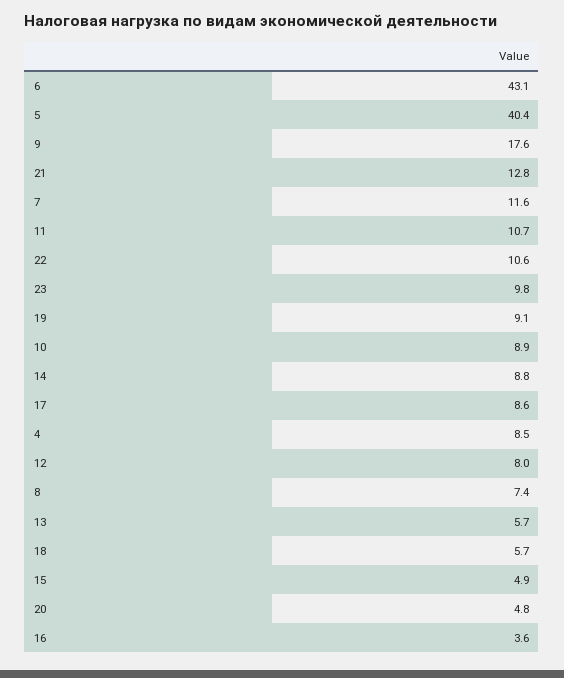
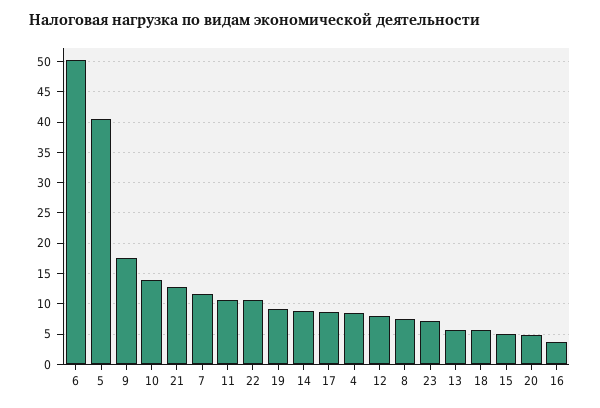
6: 43.1 -> 50
23: 9.8 -> 7
10: 8.9 -> 14

